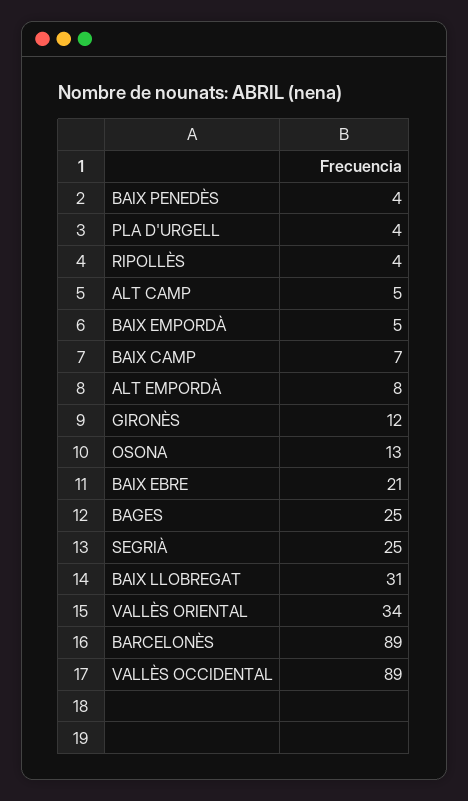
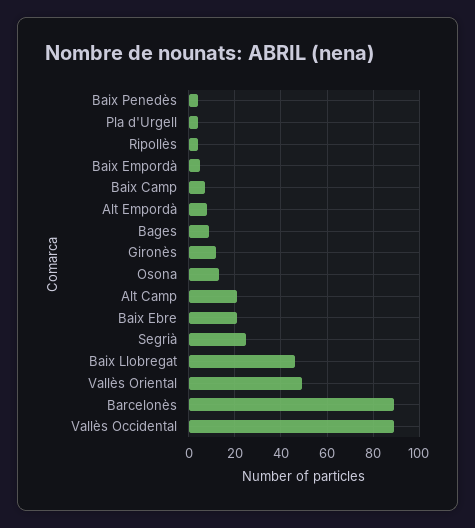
ALT CAMP: 5 -> 20
BAGES: 25 -> 10
BAIX LLOBREGAT: 31 -> 45
VALLÈS ORIENTAL: 34 -> 50

